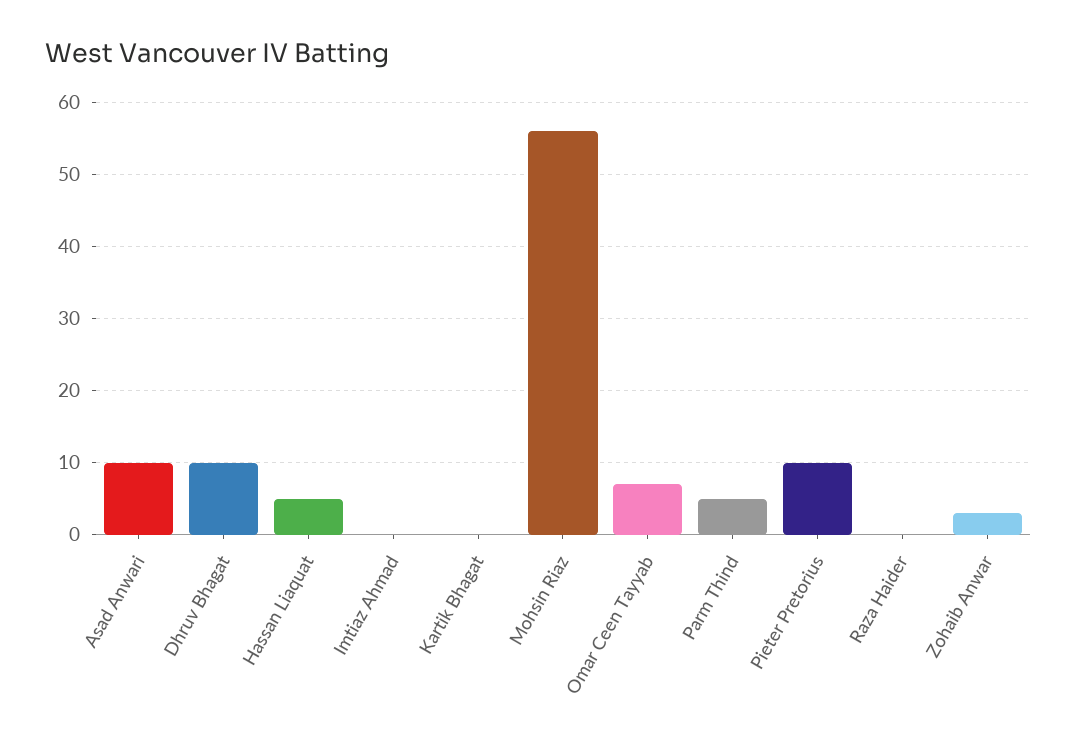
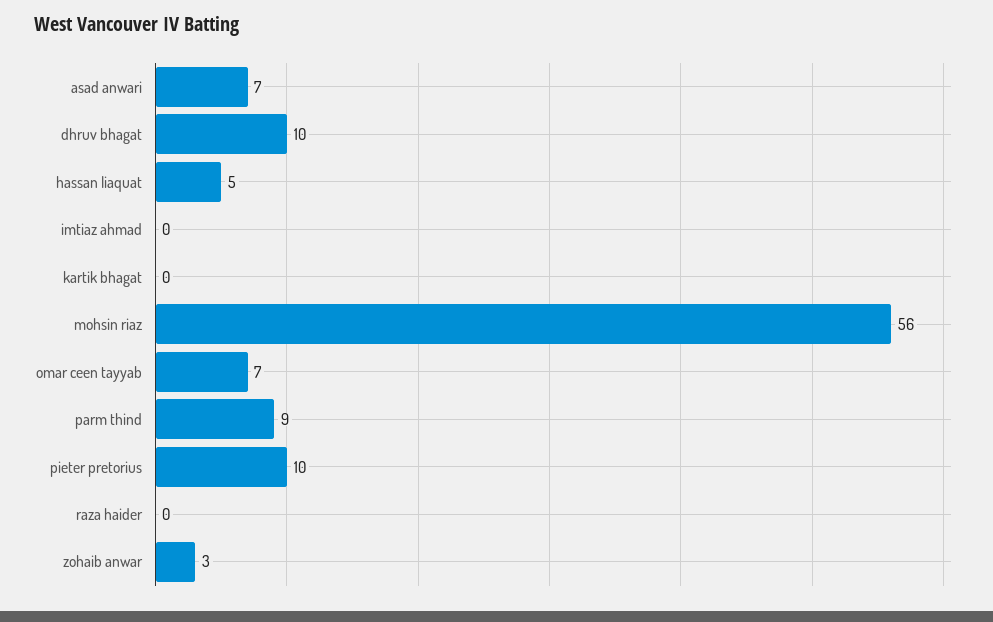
Asad Anwari: 10 -> 7
Parm Thind: 5 -> 9

